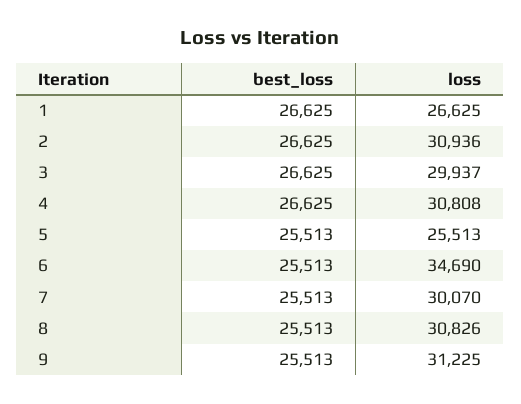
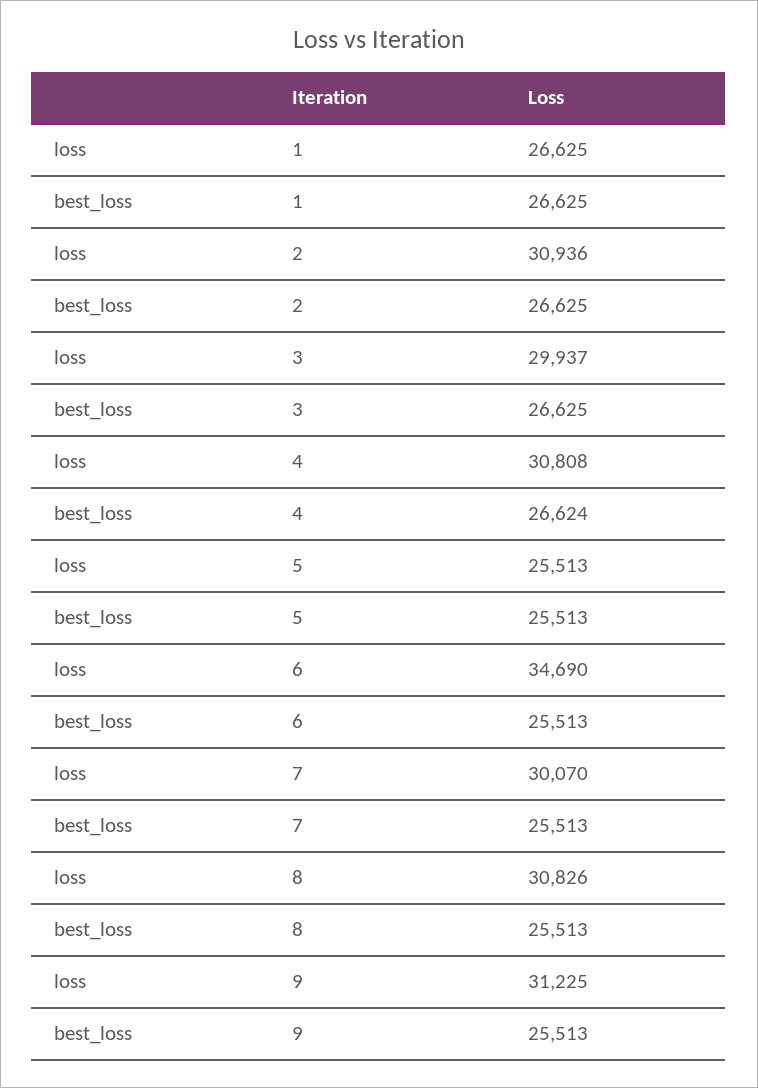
best_loss, 4: 26625 -> 26624

